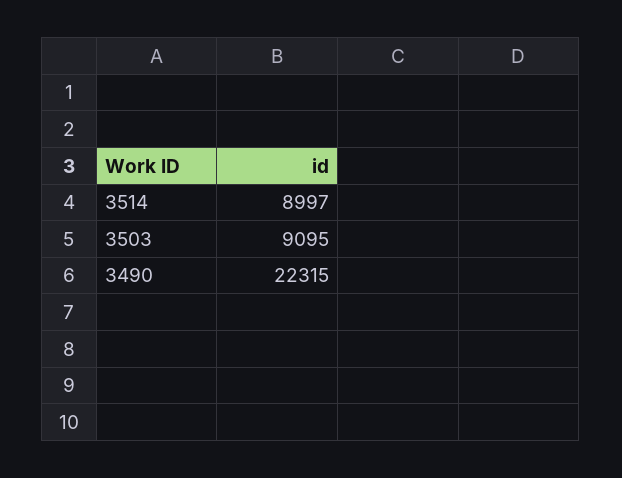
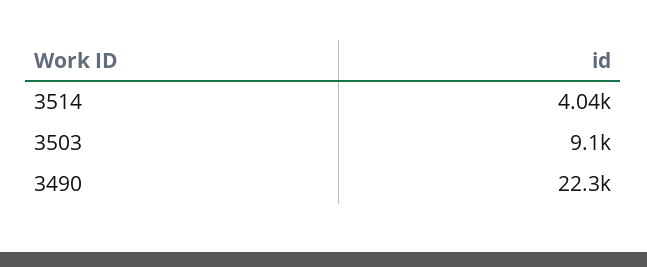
3514: 8997 -> 4040

